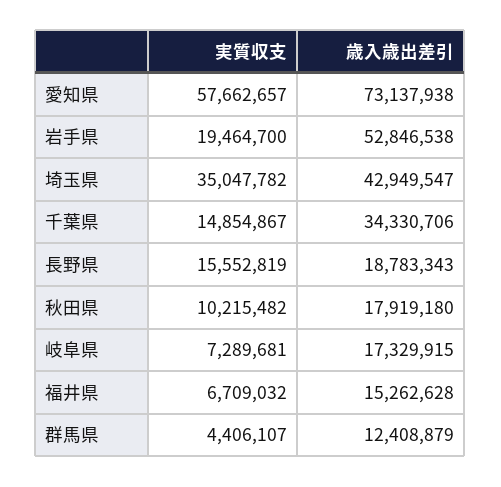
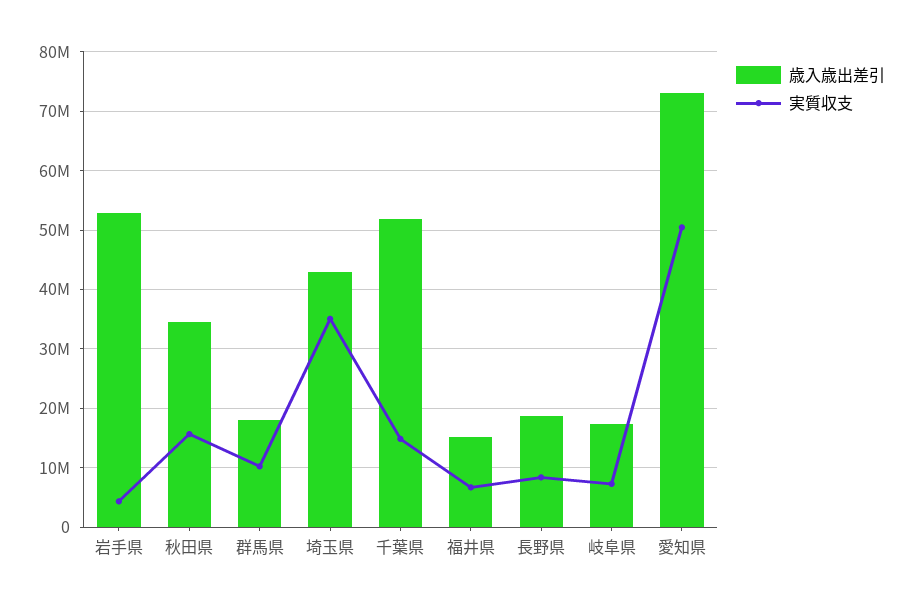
実質収支, 愛知県: 57662657 -> 50000000
実質収支, 岩手県: 19464700 -> 4000000
歳入歳出差引, 千葉県: 34330706 -> 52000000
実質収支, 長野県: 15552819 -> 8000000
実質収支, 秋田県: 10215482 -> 16000000
歳入歳出差引, 秋田県: 17919180 -> 34000000
実質収支, 群馬県: 4406107 -> 10000000
歳入歳出差引, 群馬県: 12408879 -> 18000000

